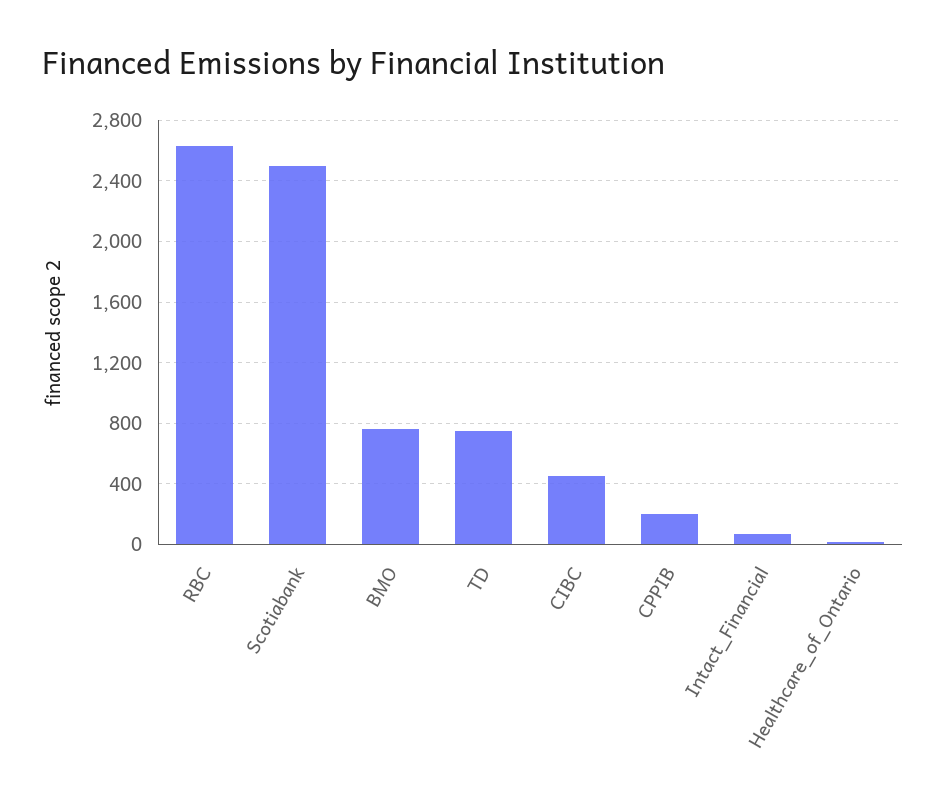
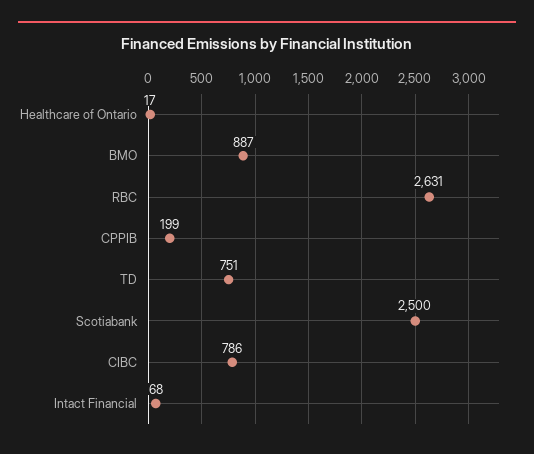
BMO: 750 -> 887
CIBC: 450 -> 786

